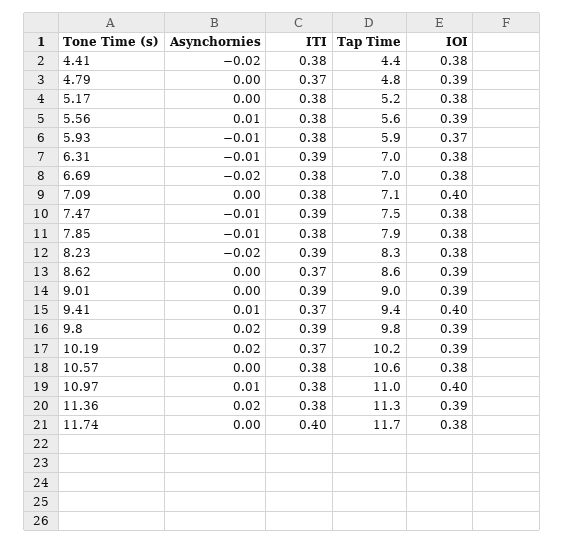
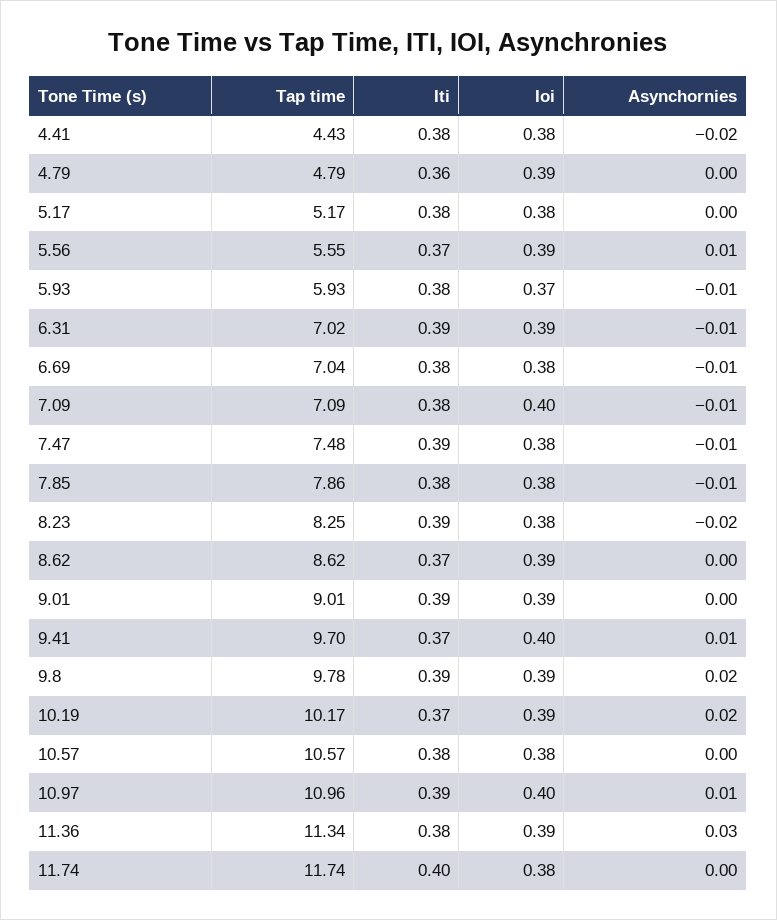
ITI, 4.79: 0.37 -> 0.36
ITI, 5.56: 0.38 -> 0.37
IOI, 6.31: 0.38 -> 0.39
Asynchornies, 6.69: -0.02 -> -0.01
Asynchornies, 7.09: 0 -> -0.01
Tap Time, 9.41: 9.4 -> 9.7
ITI, 10.97: 0.38 -> 0.39
Asynchornies, 11.36: 0.02 -> 0.03

